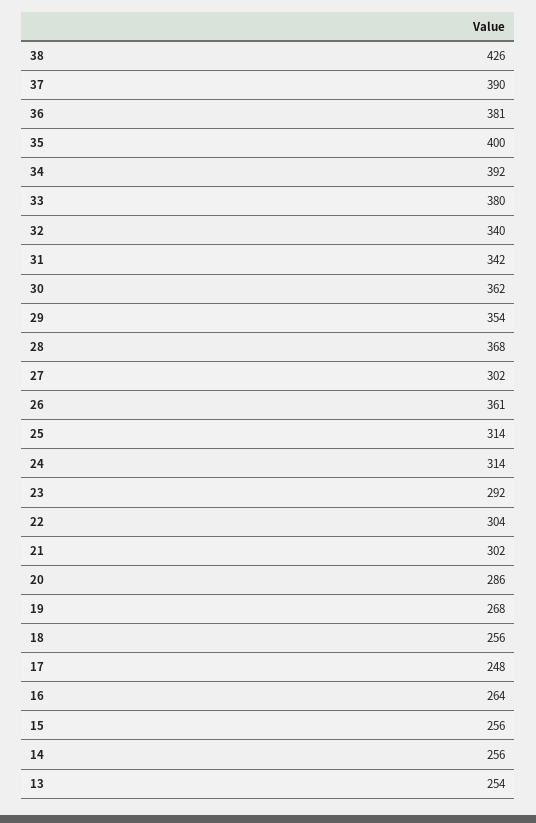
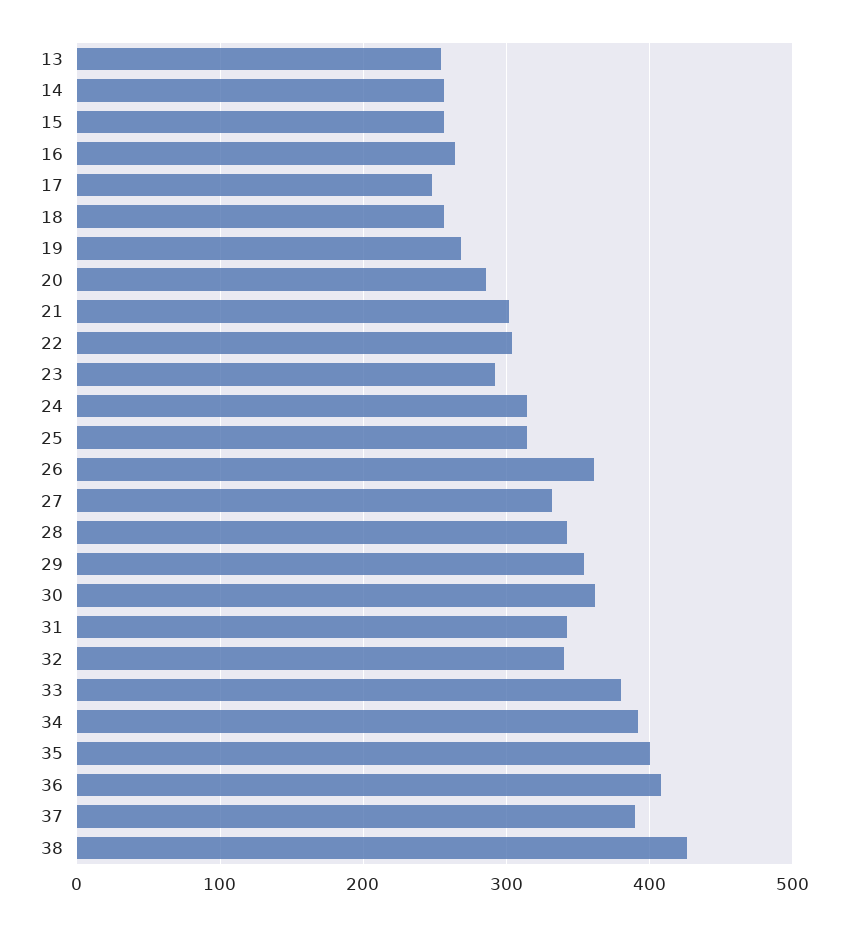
36: 381 -> 410
28: 368 -> 340
27: 302 -> 330

